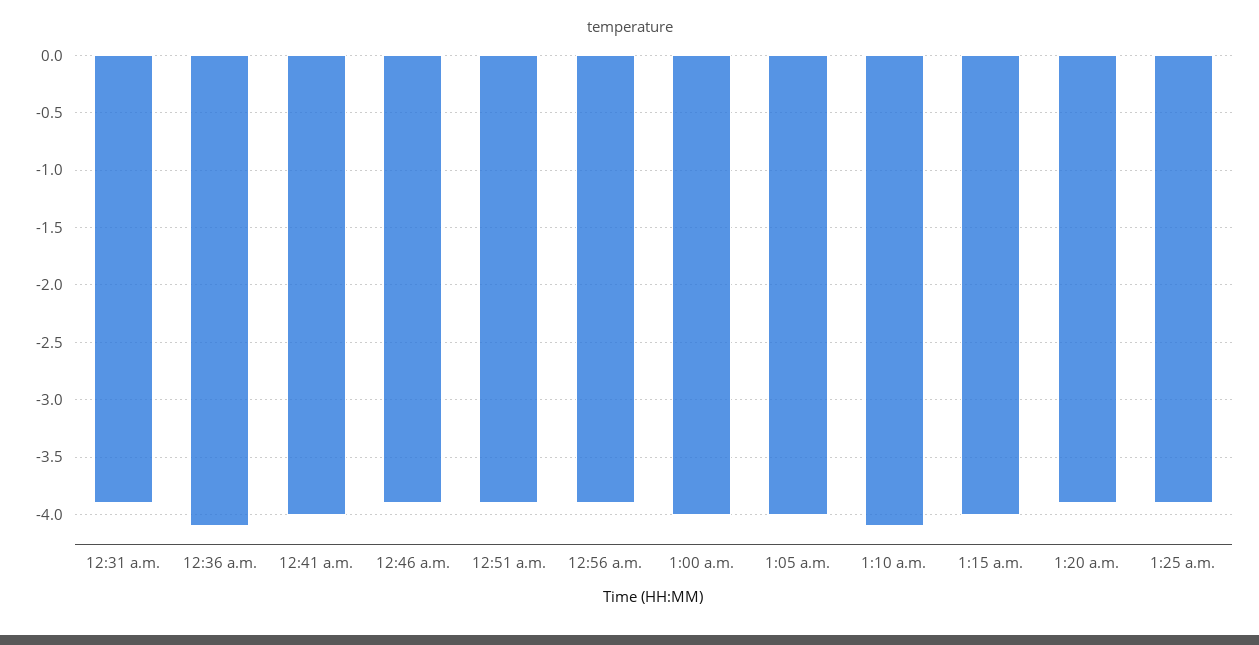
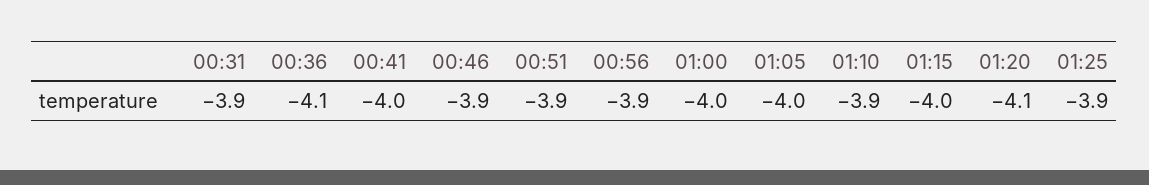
1:10 a.m.: -4.1 -> -3.9
1:20 a.m.: -3.9 -> -4.1

